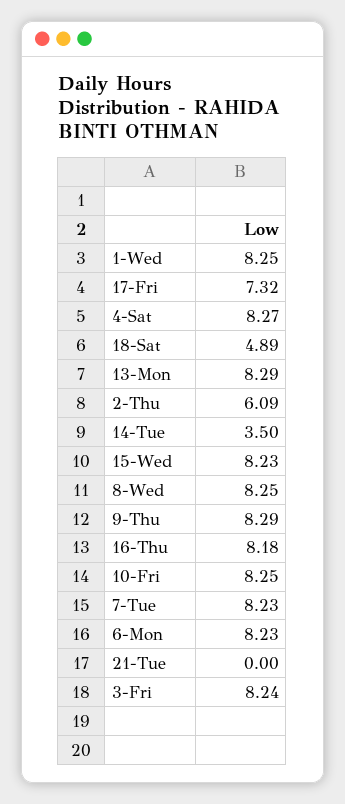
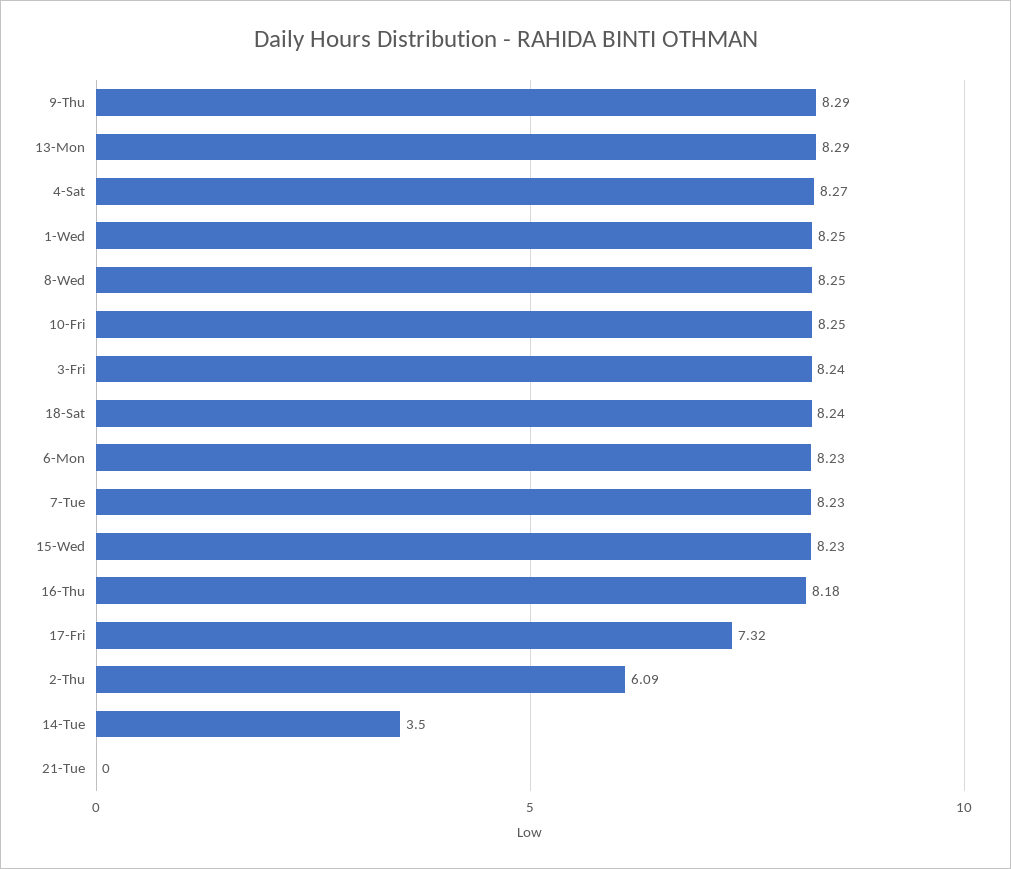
18-Sat: 4.89 -> 8.24

